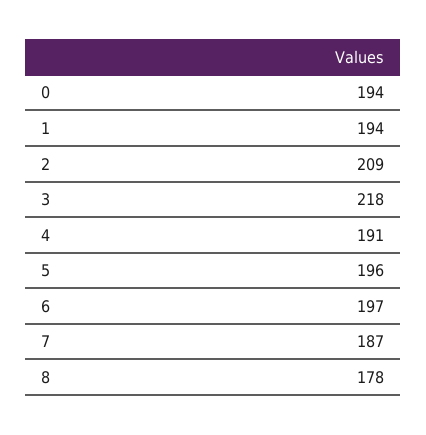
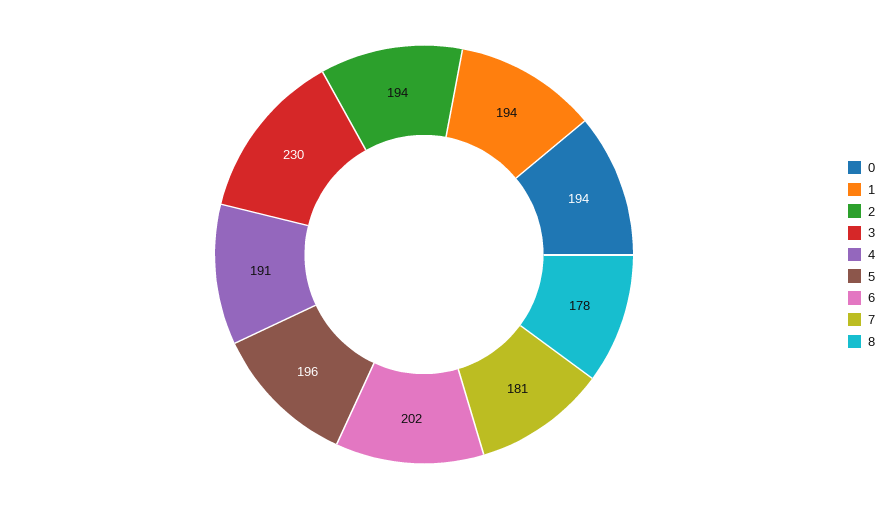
2: 209 -> 194
3: 218 -> 230
6: 197 -> 202
7: 187 -> 181

